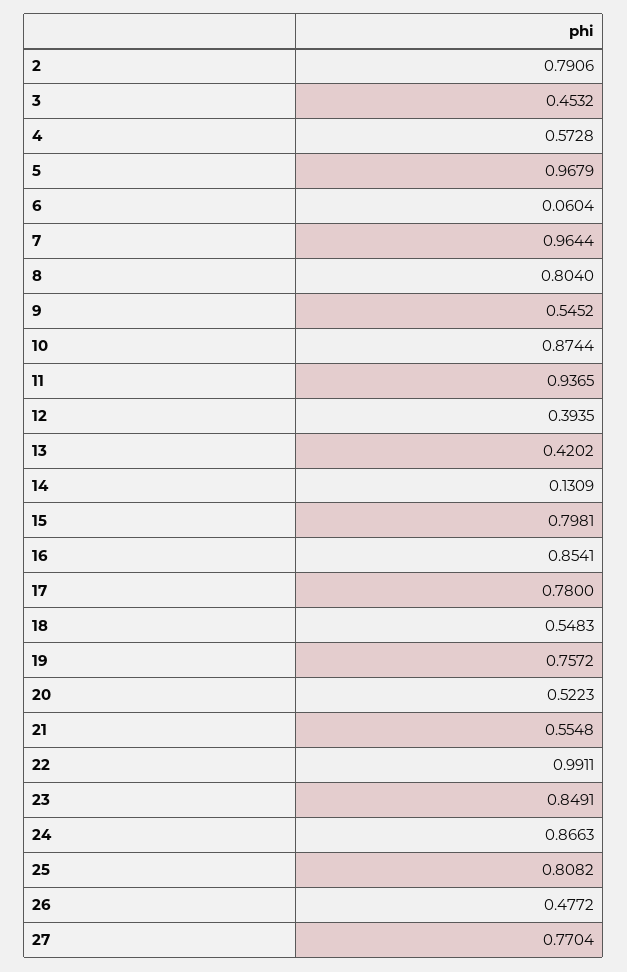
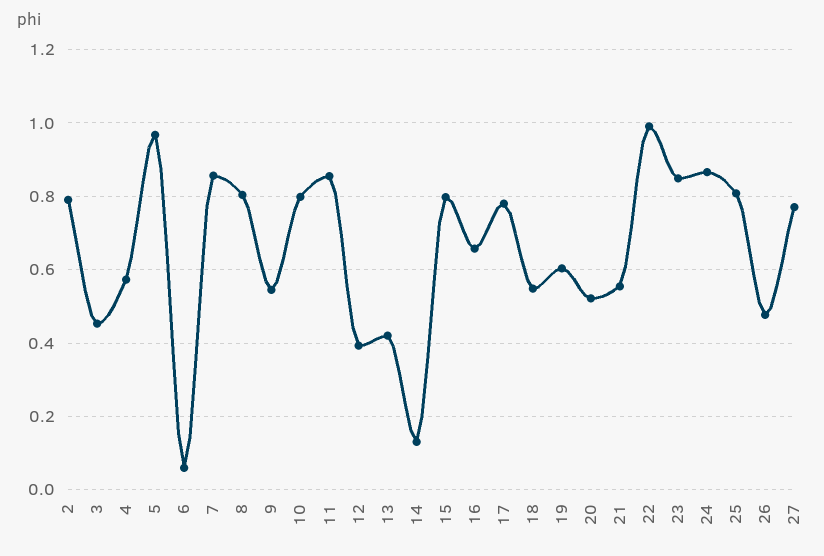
7: 0.9644 -> 0.86
10: 0.8744 -> 0.8
11: 0.9365 -> 0.86
16: 0.8541 -> 0.66
19: 0.7572 -> 0.6

